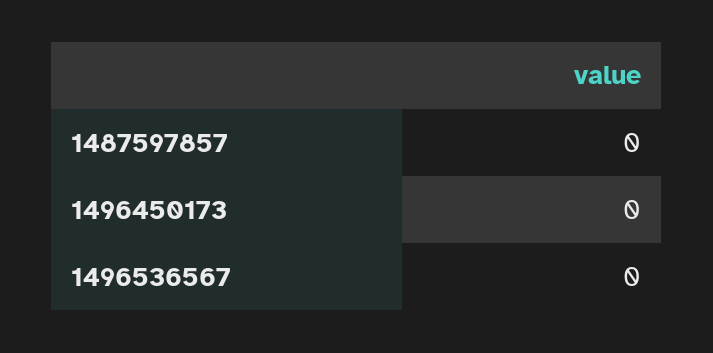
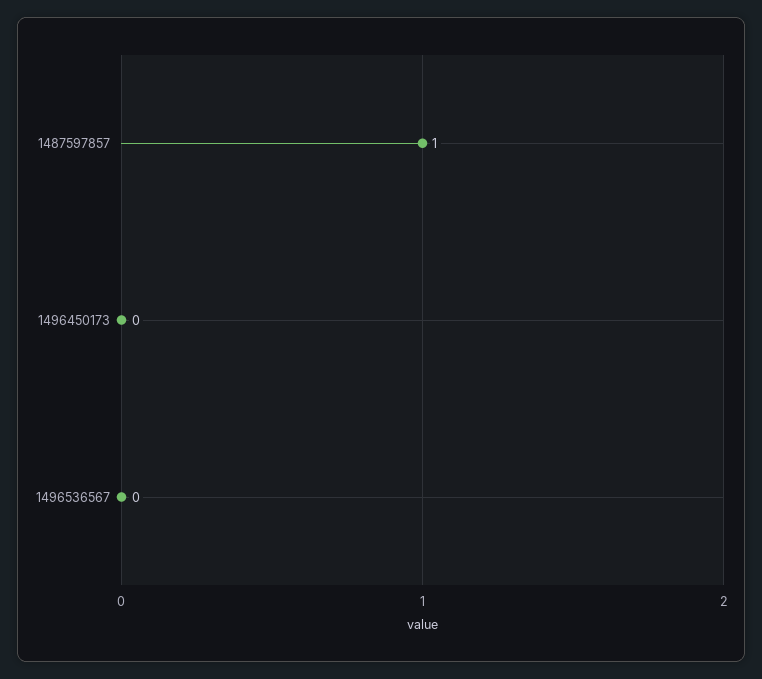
1487597857: 0 -> 1

